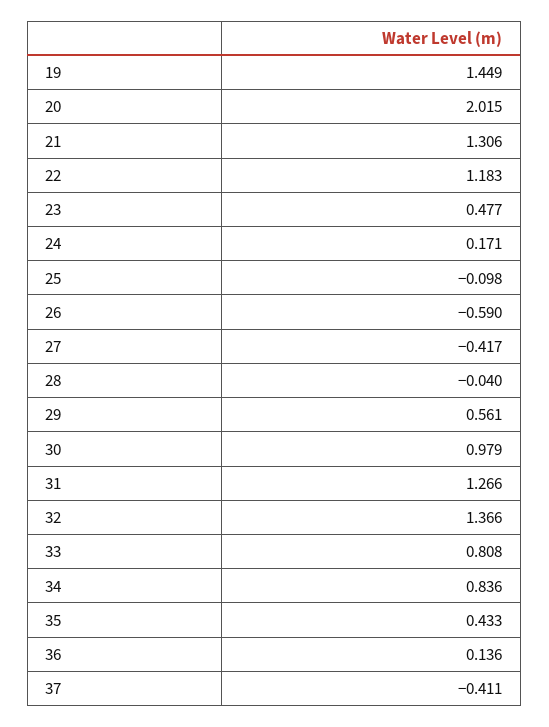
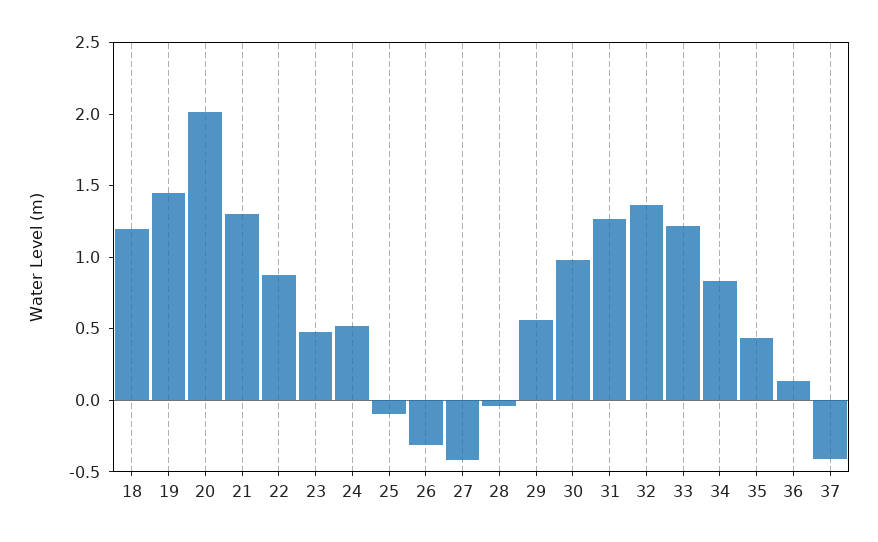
22: 1.183 -> 0.9
24: 0.171 -> 0.5
26: -0.59 -> -0.3
33: 0.808 -> 1.2
18: none -> 1.2

